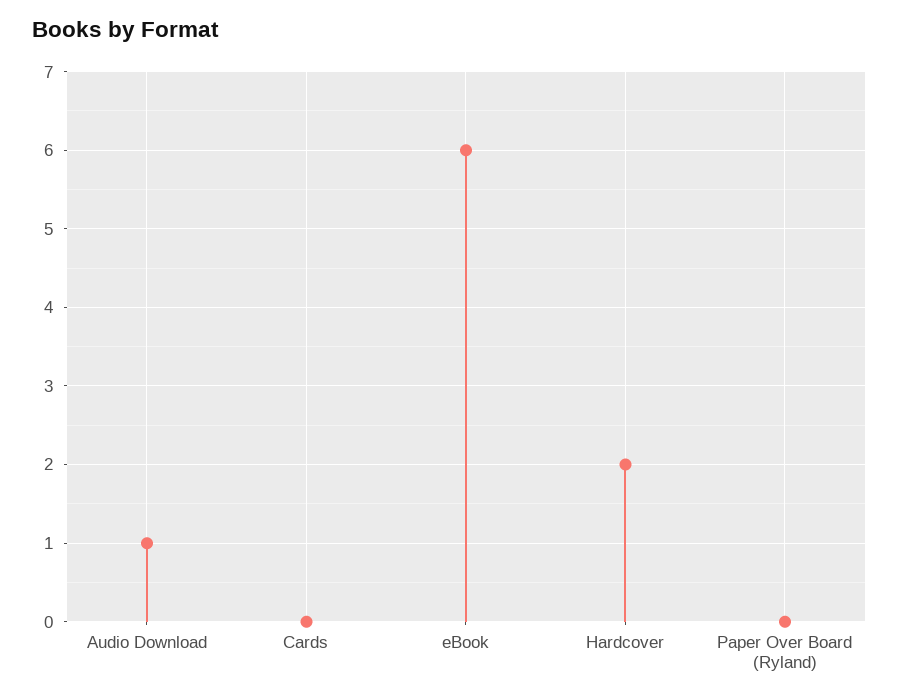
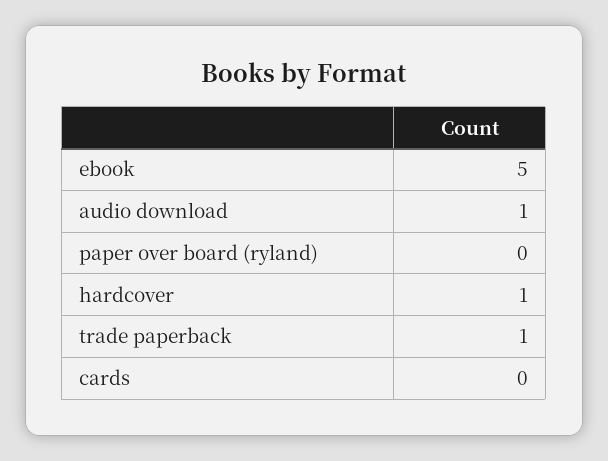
eBook: 6 -> 5
Hardcover: 2 -> 1
trade paperback: none -> 1

